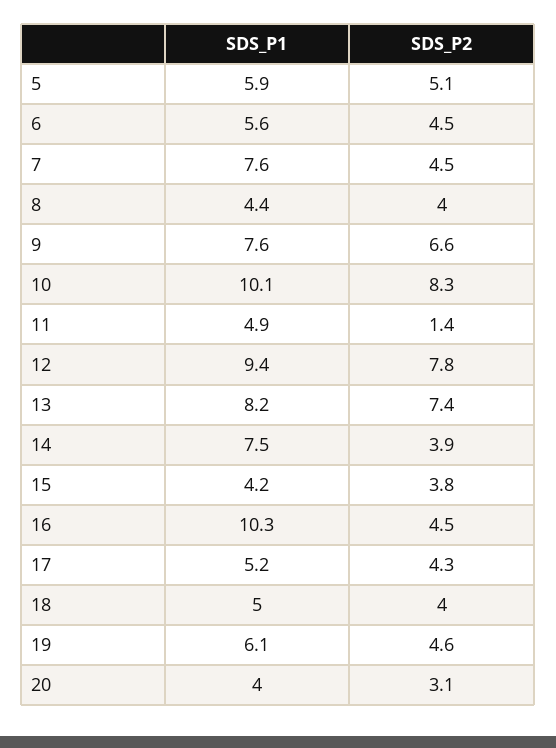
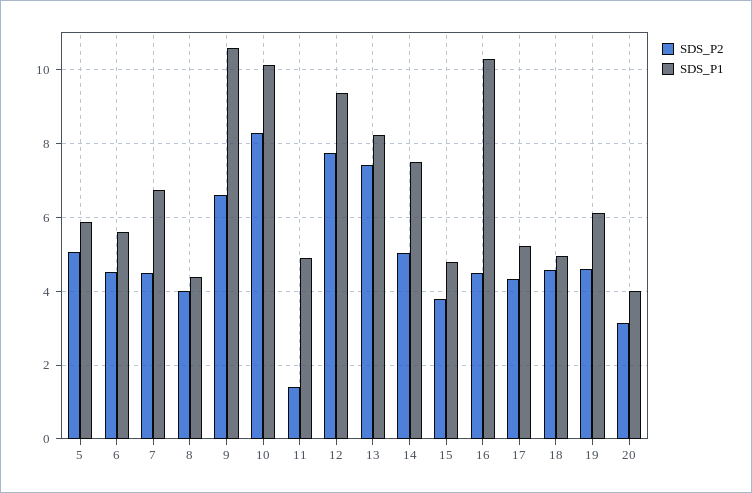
SDS_P1, 7: 7.6 -> 6.8
SDS_P1, 9: 7.6 -> 10.6
SDS_P2, 14: 3.9 -> 5
SDS_P1, 15: 4.2 -> 4.8
SDS_P2, 18: 4 -> 4.6

